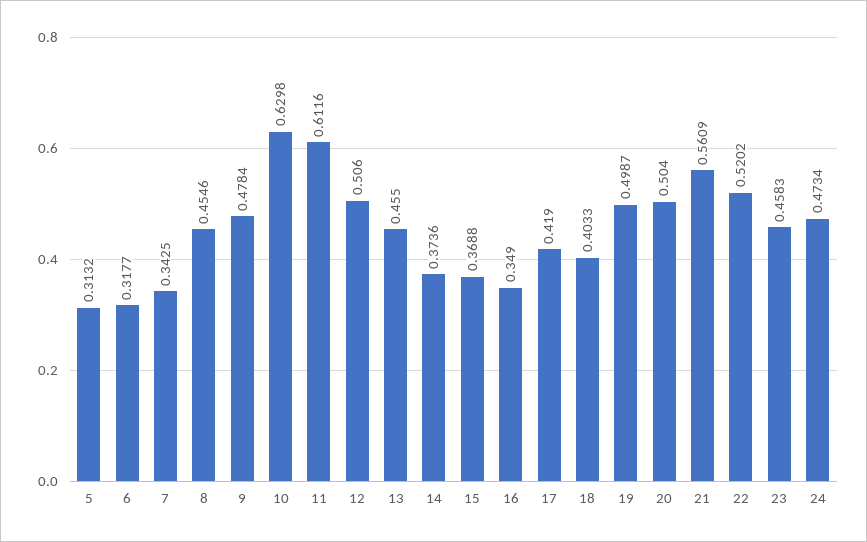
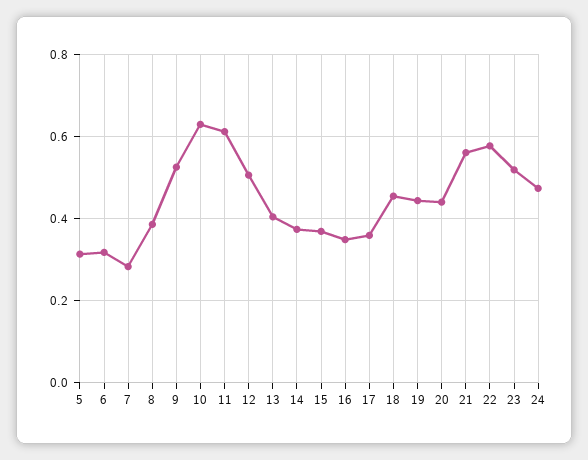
7: 0.3425 -> 0.28
8: 0.4546 -> 0.38
9: 0.4784 -> 0.52
13: 0.455 -> 0.4
17: 0.419 -> 0.36
18: 0.4033 -> 0.46
19: 0.4987 -> 0.44
20: 0.504 -> 0.44
22: 0.5202 -> 0.58
23: 0.4583 -> 0.52

